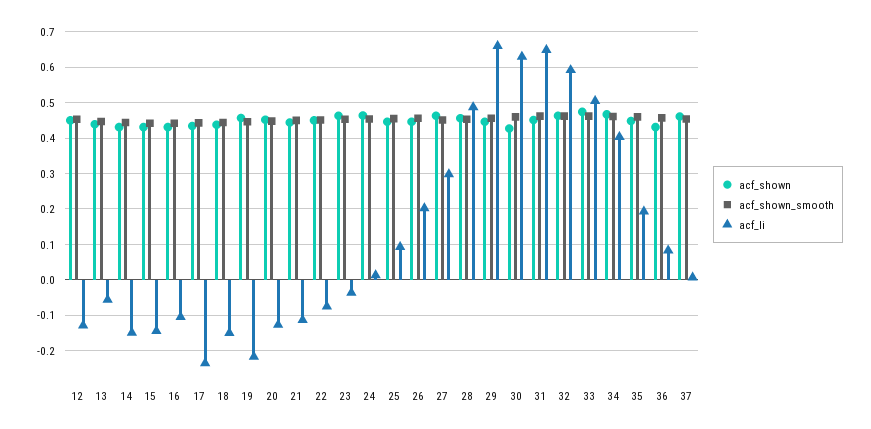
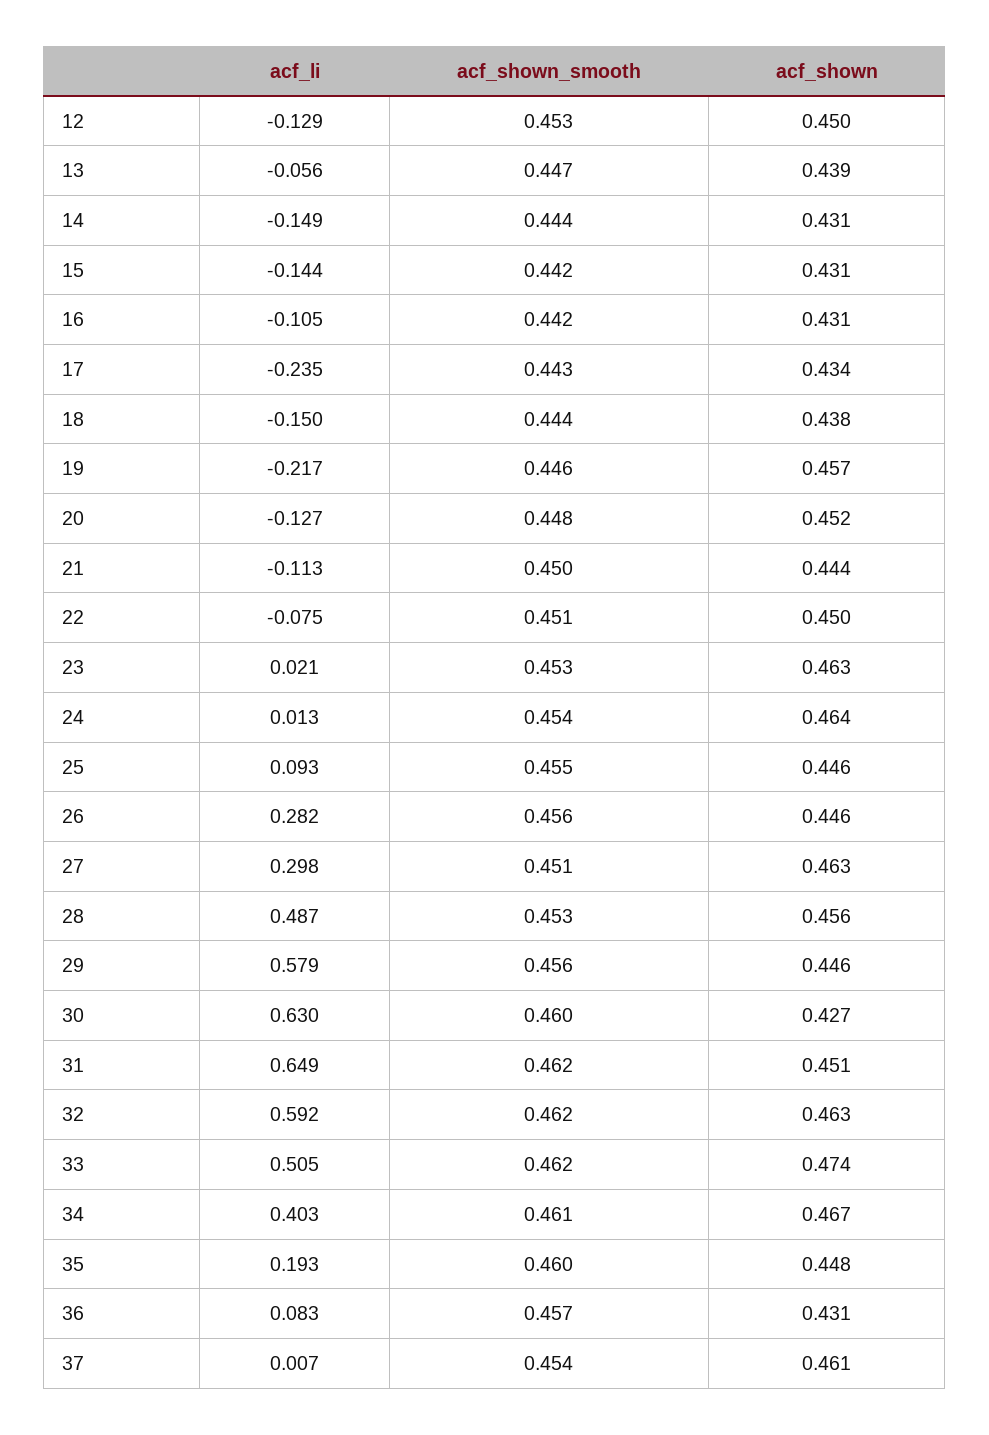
acf_li, 23: -0.04 -> 0.021
acf_li, 26: 0.2 -> 0.282
acf_li, 29: 0.66 -> 0.579

